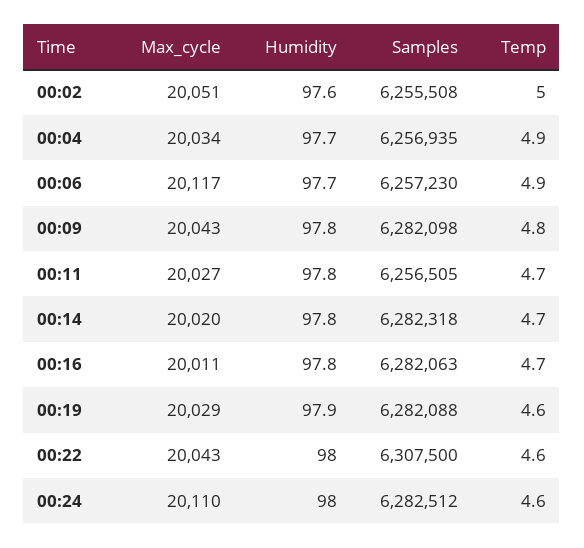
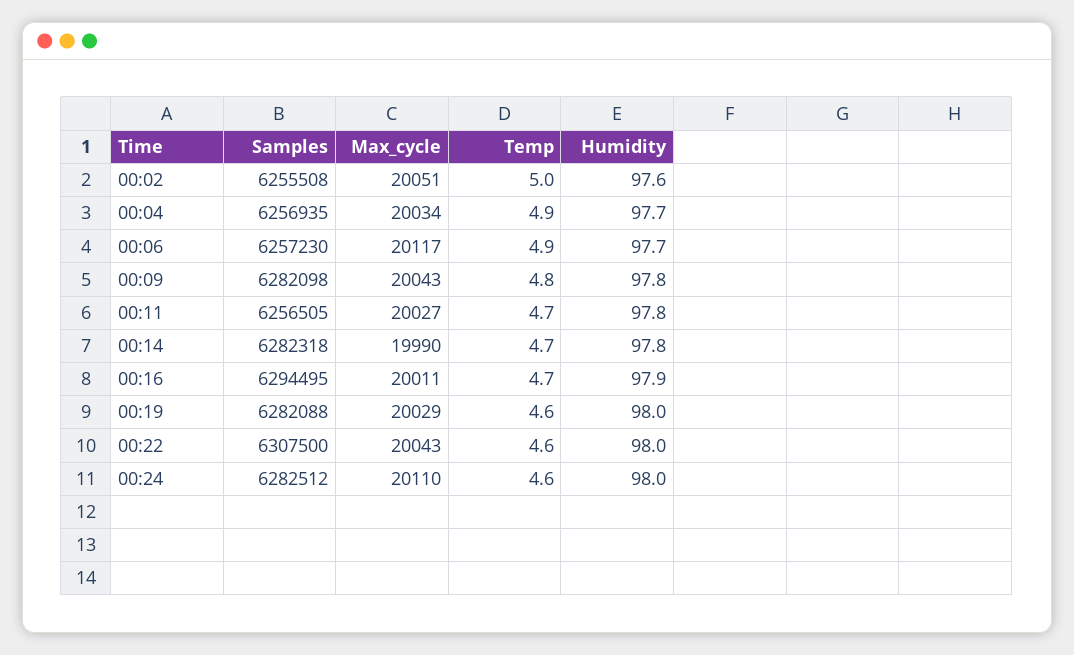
Max_cycle, 00:14: 20020 -> 19990
Humidity, 00:16: 97.8 -> 97.9
Samples, 00:16: 6282063 -> 6294495
Humidity, 00:19: 97.9 -> 98

